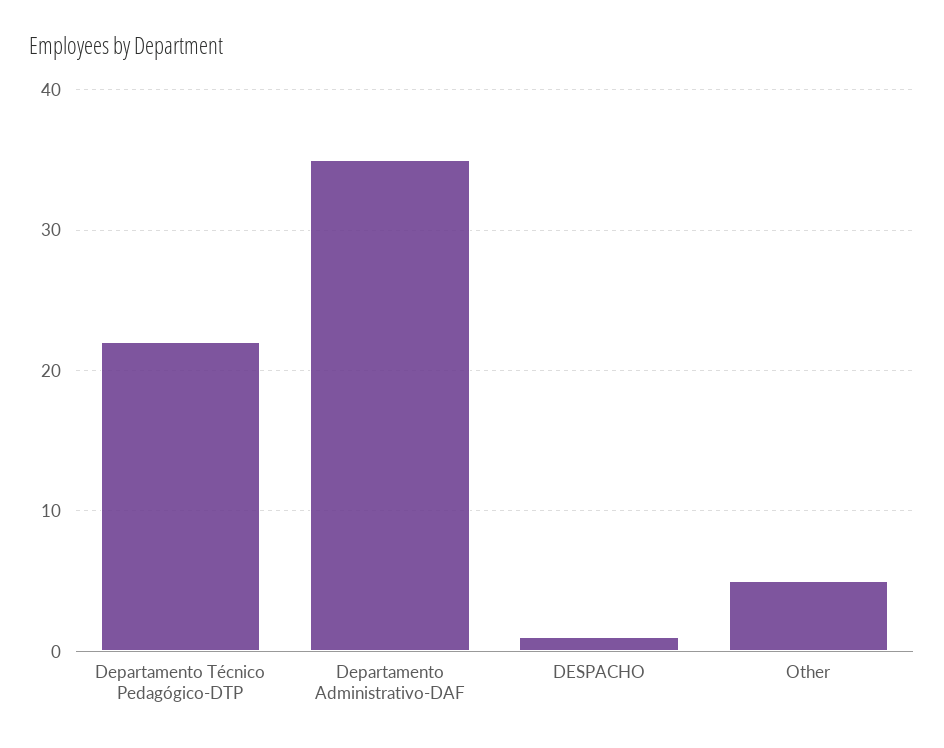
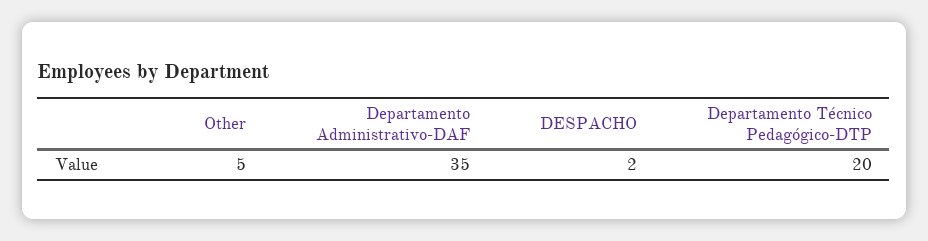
Departamento Técnico Pedagógico-DTP: 22 -> 20
DESPACHO: 1 -> 2

